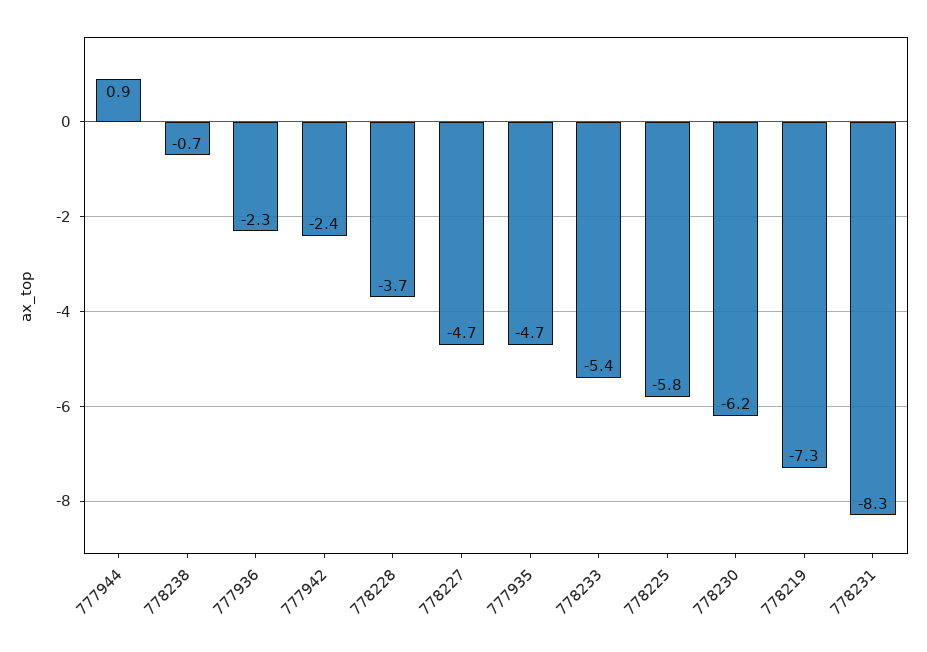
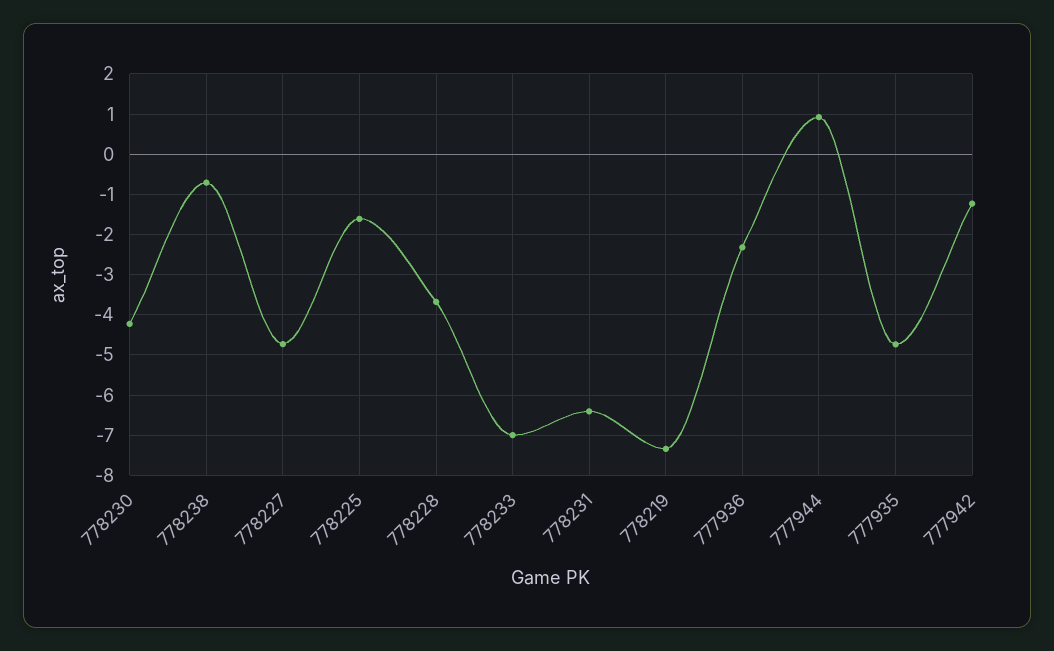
777942: -2.4 -> -1.2
778233: -5.4 -> -7
778225: -5.8 -> -1.6
778230: -6.2 -> -4.2
778231: -8.3 -> -6.4

